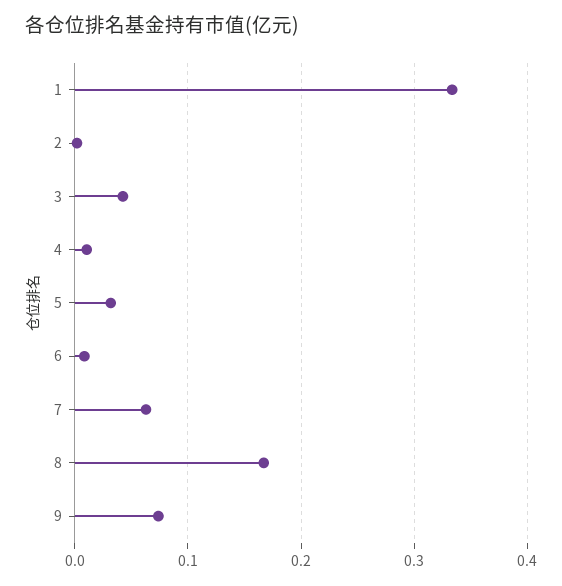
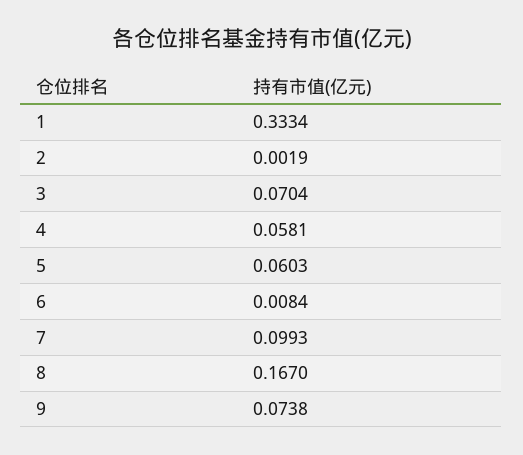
3: 0.04 -> 0.0704
4: 0.01 -> 0.0581
5: 0.03 -> 0.0603
7: 0.06 -> 0.0993

